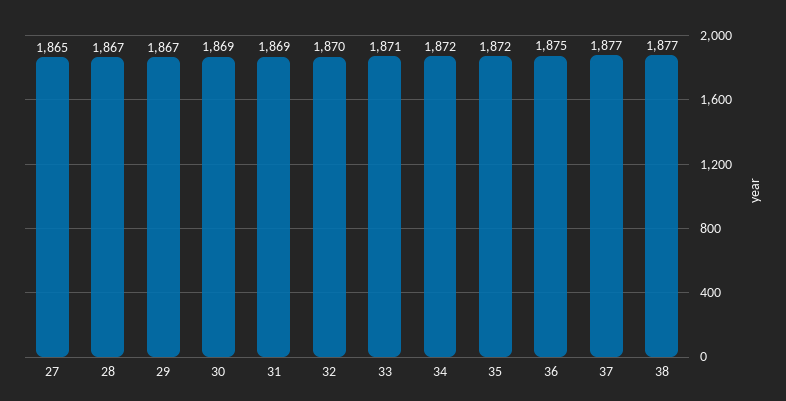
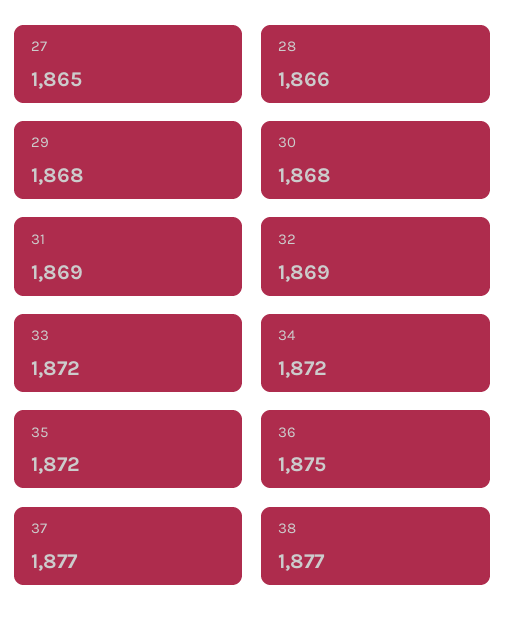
28: 1867 -> 1866
29: 1867 -> 1868
30: 1869 -> 1868
32: 1870 -> 1869
33: 1871 -> 1872

